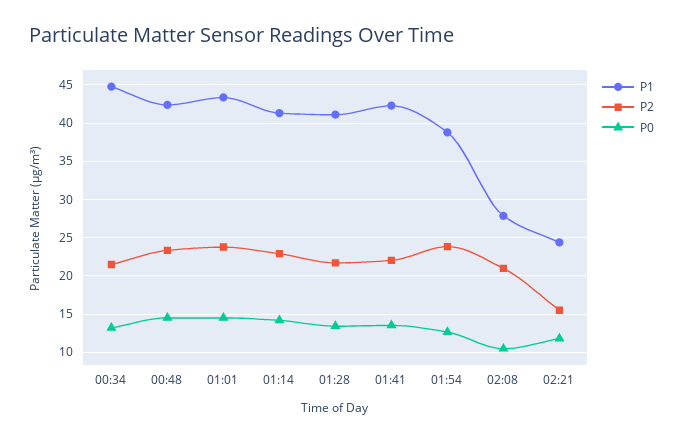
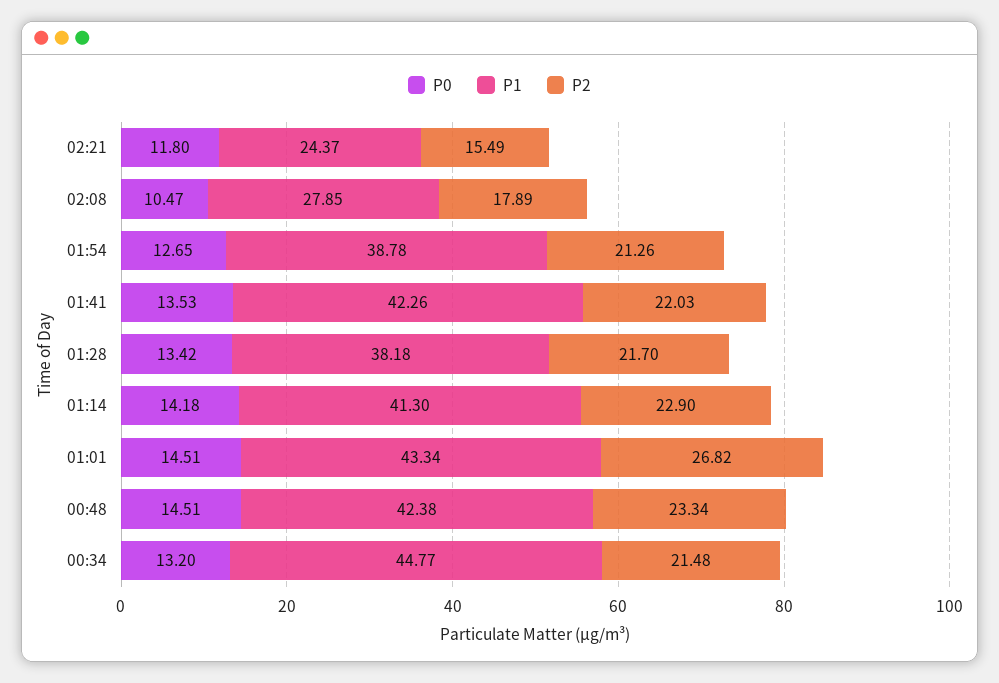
P2, 01:01: 24 -> 26.82
P1, 01:28: 41 -> 38.18
P2, 01:54: 24 -> 21.26
P2, 02:08: 21 -> 17.89

